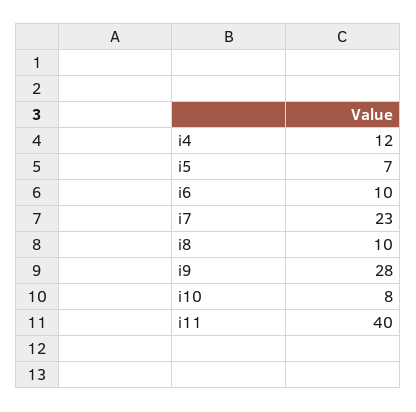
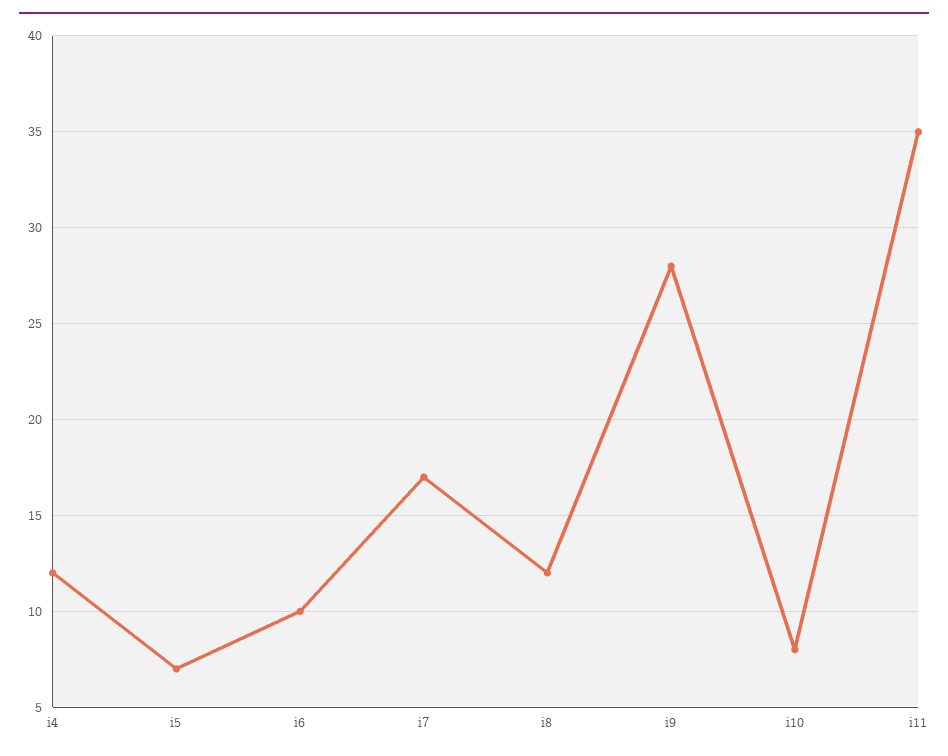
i7: 23 -> 17
i8: 10 -> 12
i11: 40 -> 35

